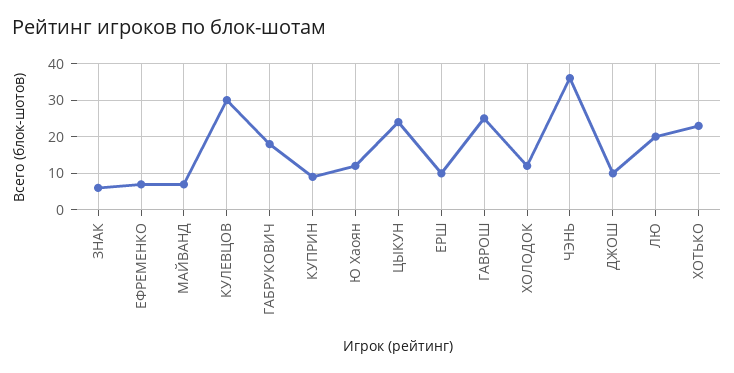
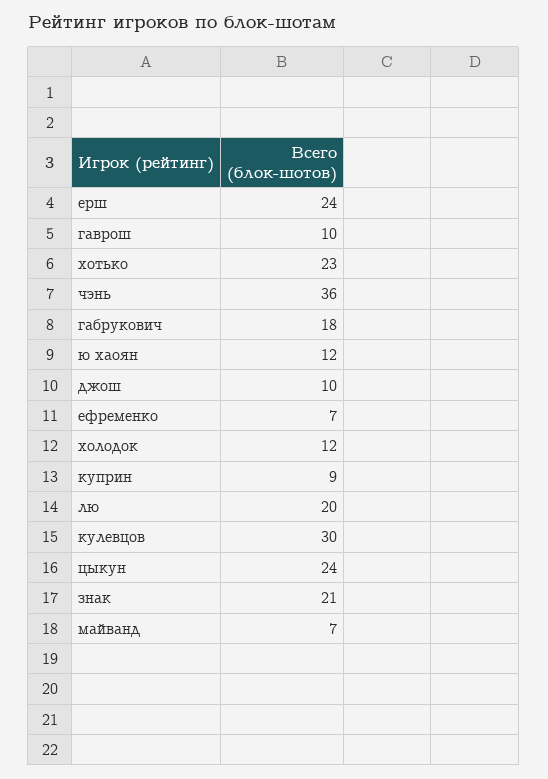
ЗНАК: 5 -> 21
ЕРШ: 10 -> 24
ГАВРОШ: 25 -> 10

